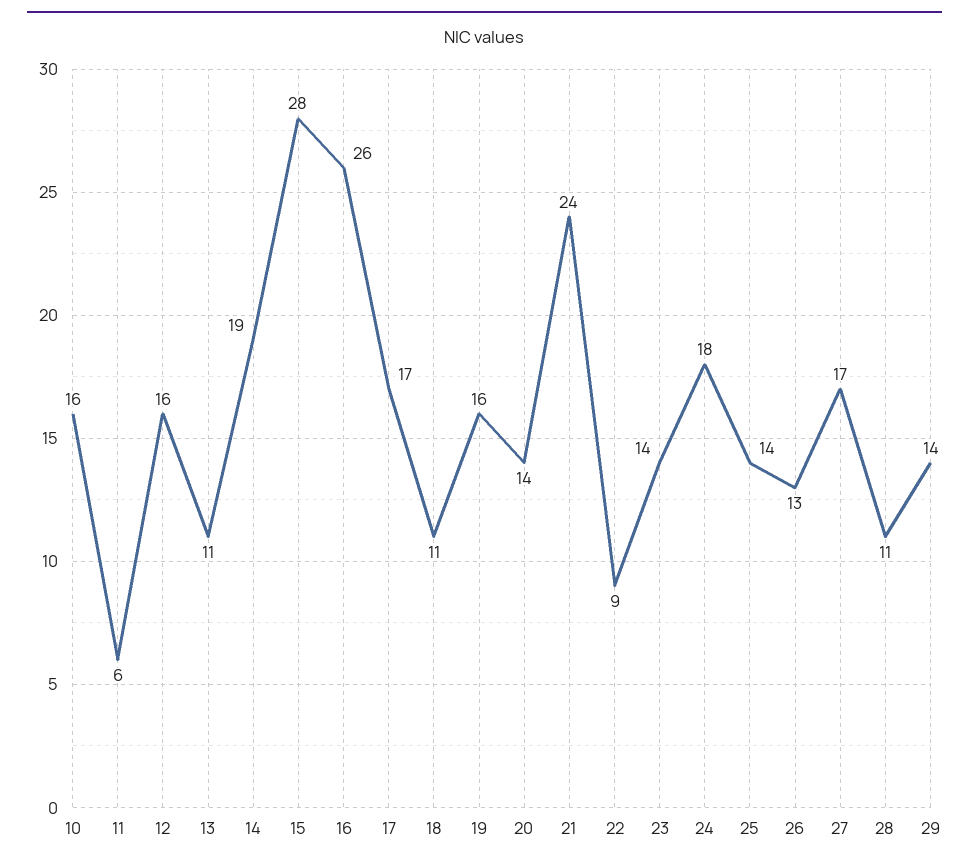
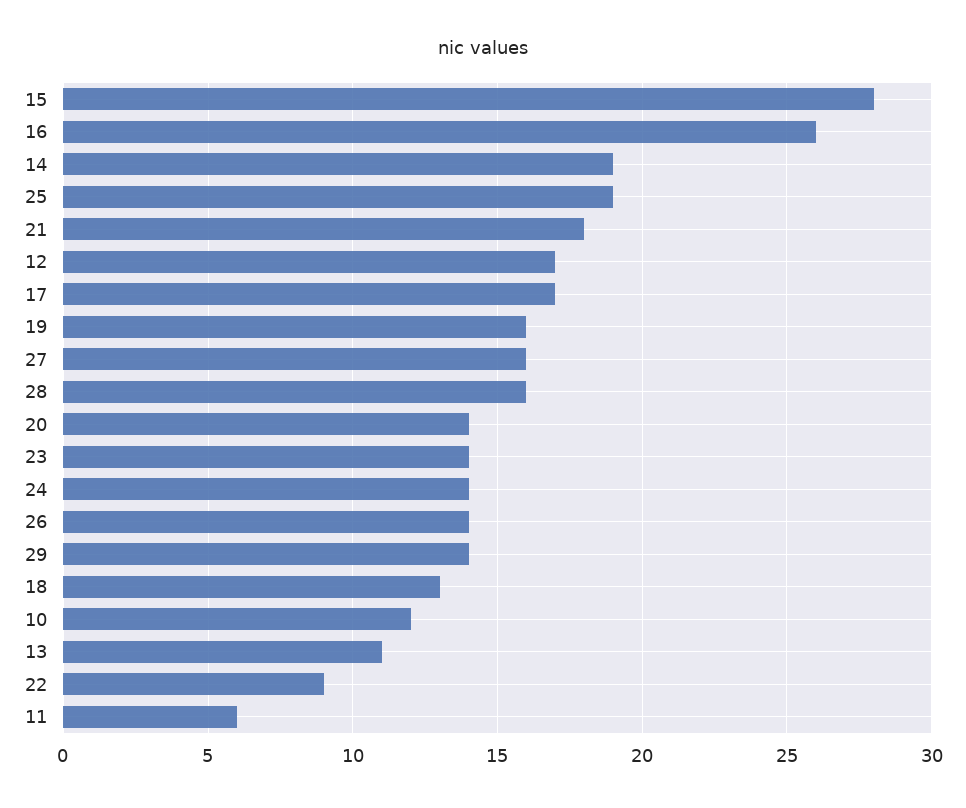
10: 16 -> 12
12: 16 -> 17
18: 11 -> 13
21: 24 -> 18
24: 18 -> 14
25: 14 -> 19
26: 13 -> 14
27: 17 -> 16
28: 11 -> 16

